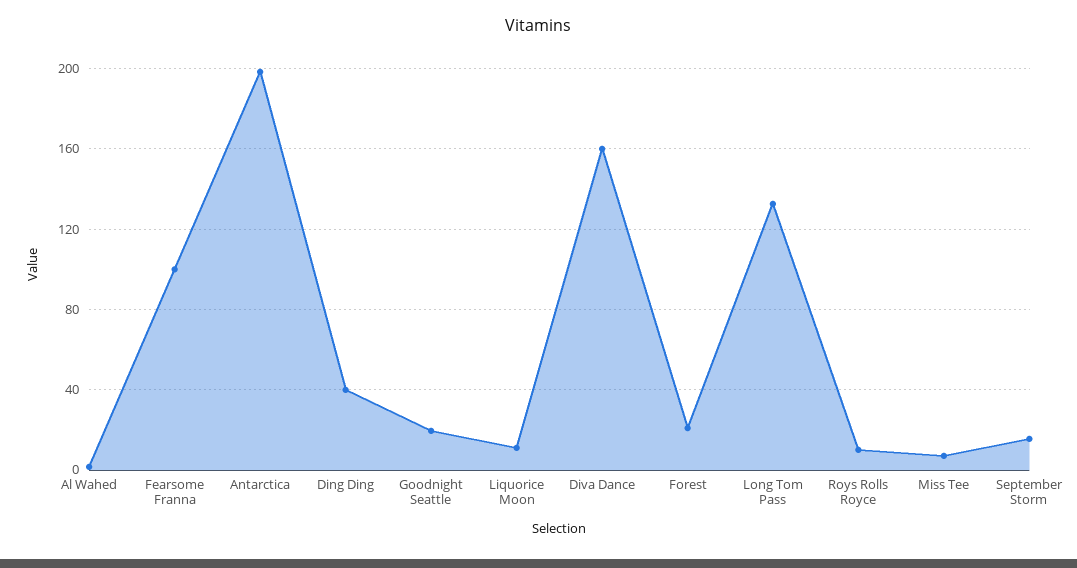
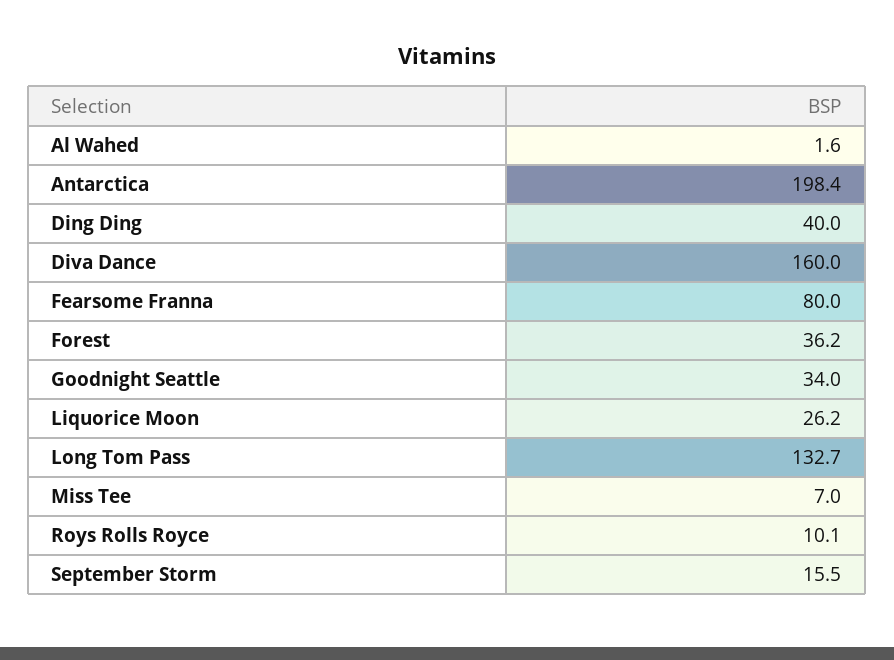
Fearsome Franna: 100 -> 80
Goodnight Seattle: 20 -> 34
Liquorice Moon: 10 -> 26.2
Forest: 20 -> 36.2

